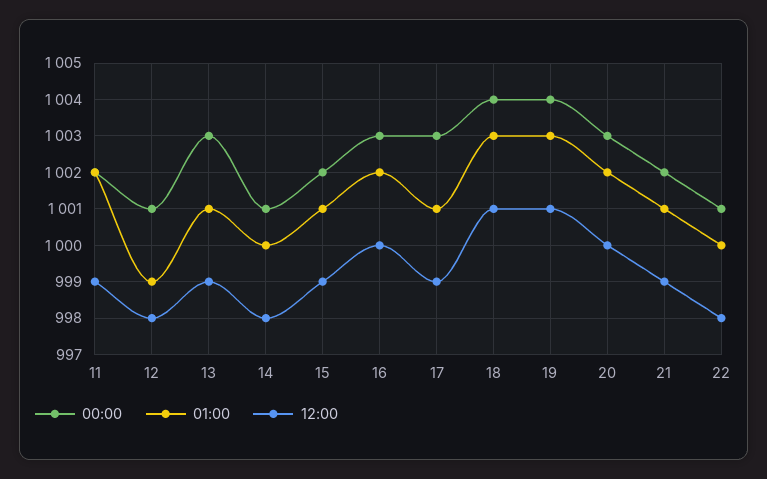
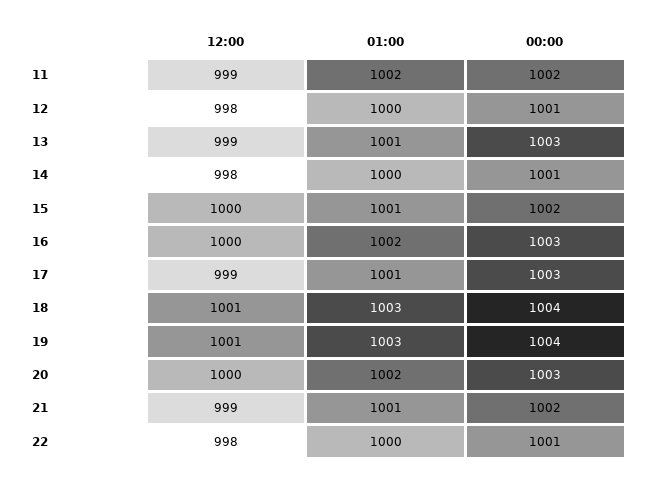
01:00, 12: 999 -> 1000
12:00, 15: 999 -> 1000

